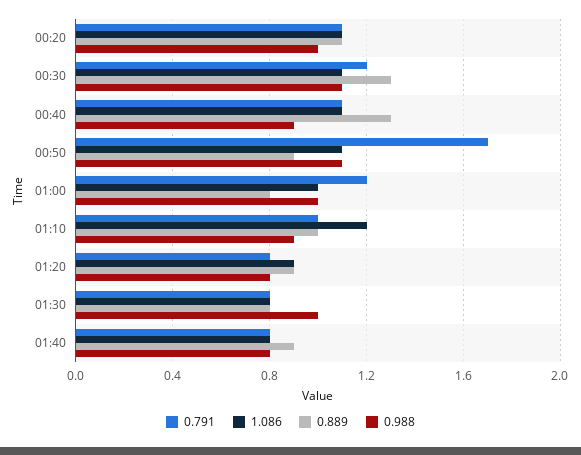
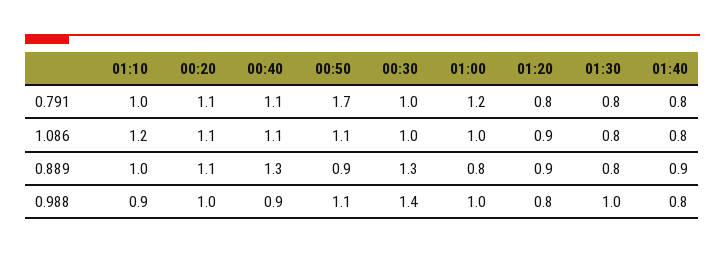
0.791, 00:30: 1.2 -> 1
1.086, 00:30: 1.1 -> 1
0.988, 00:30: 1.1 -> 1.4

